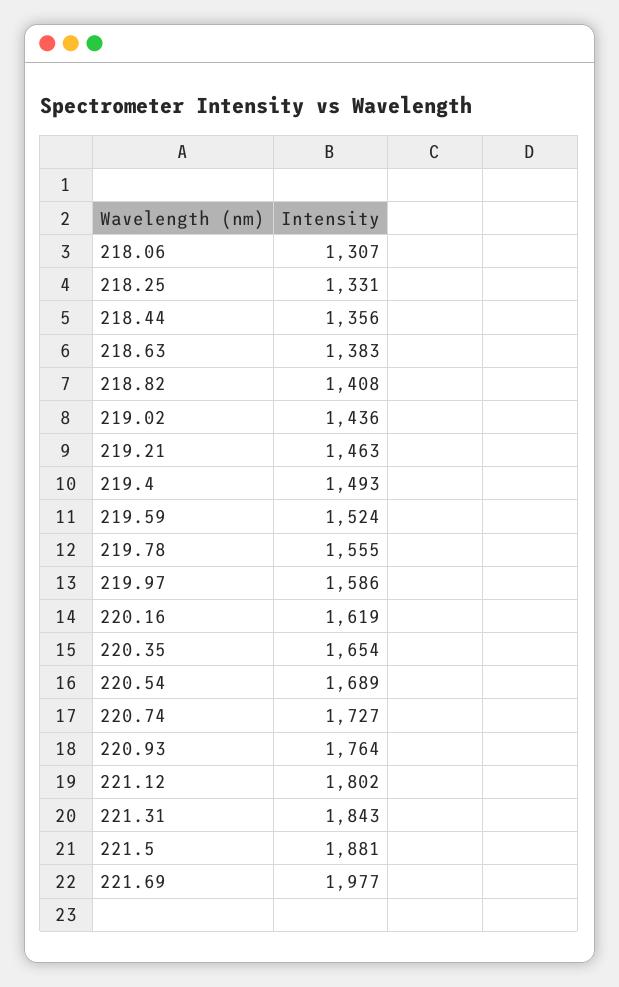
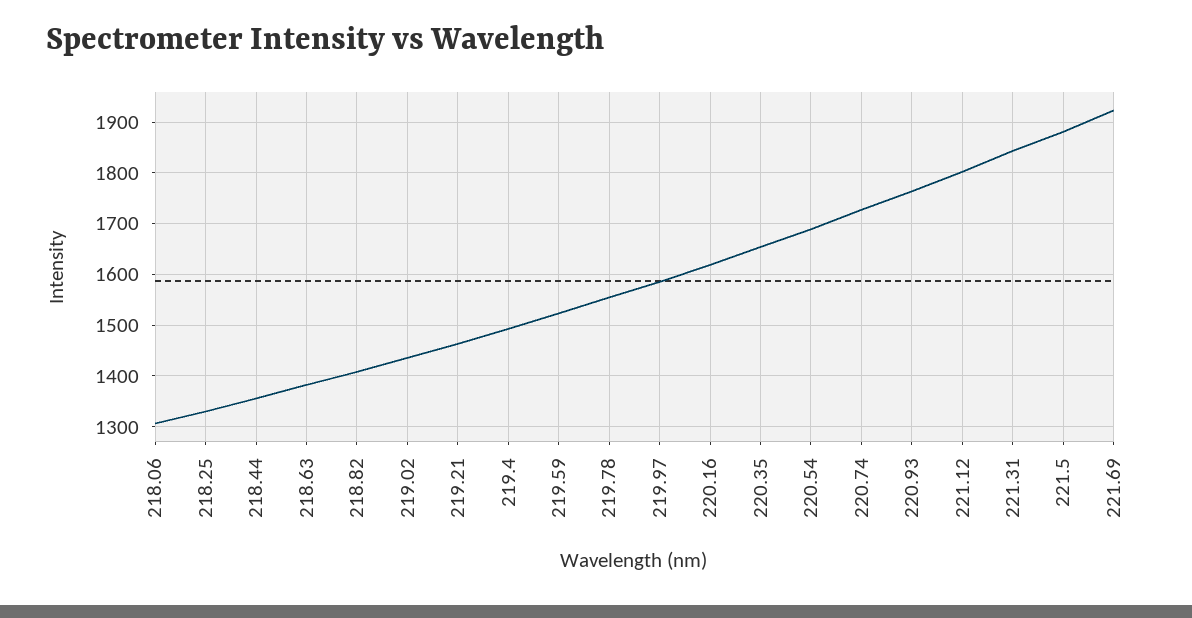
221.69: 1977 -> 1920

